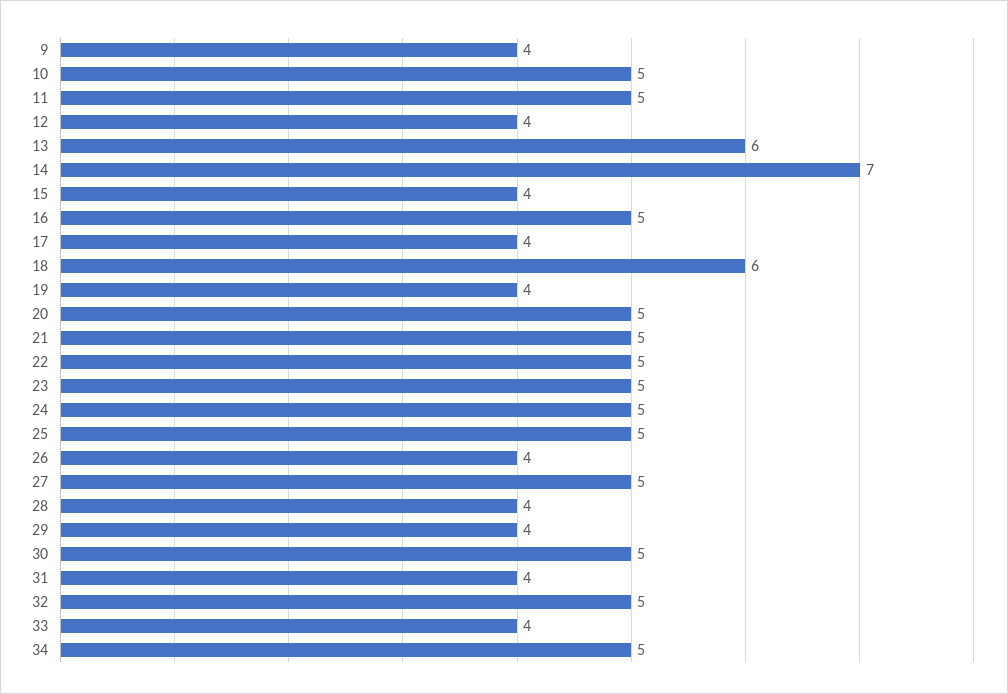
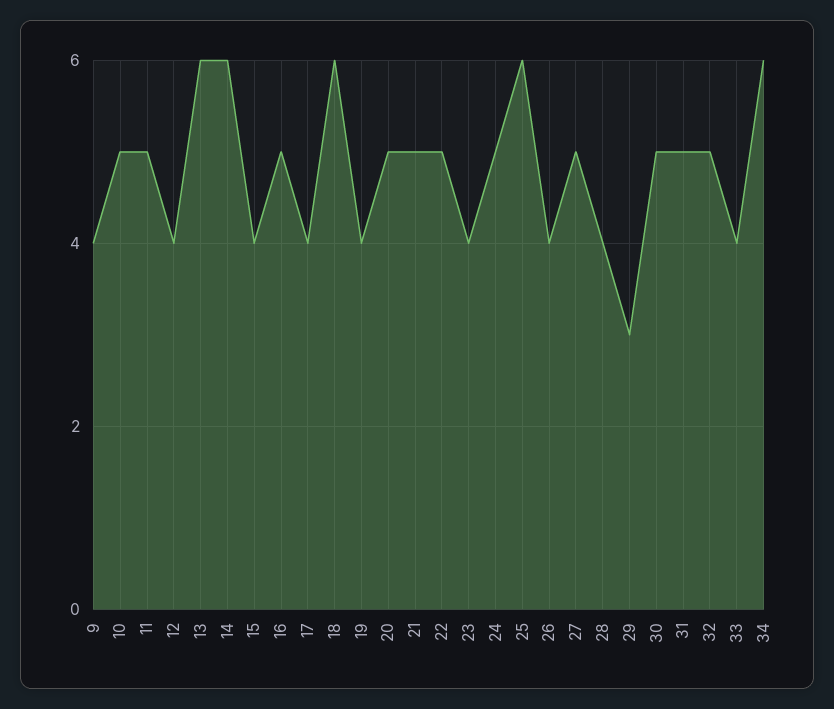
14: 7 -> 6
23: 5 -> 4
25: 5 -> 6
29: 4 -> 3
31: 4 -> 5
34: 5 -> 6

